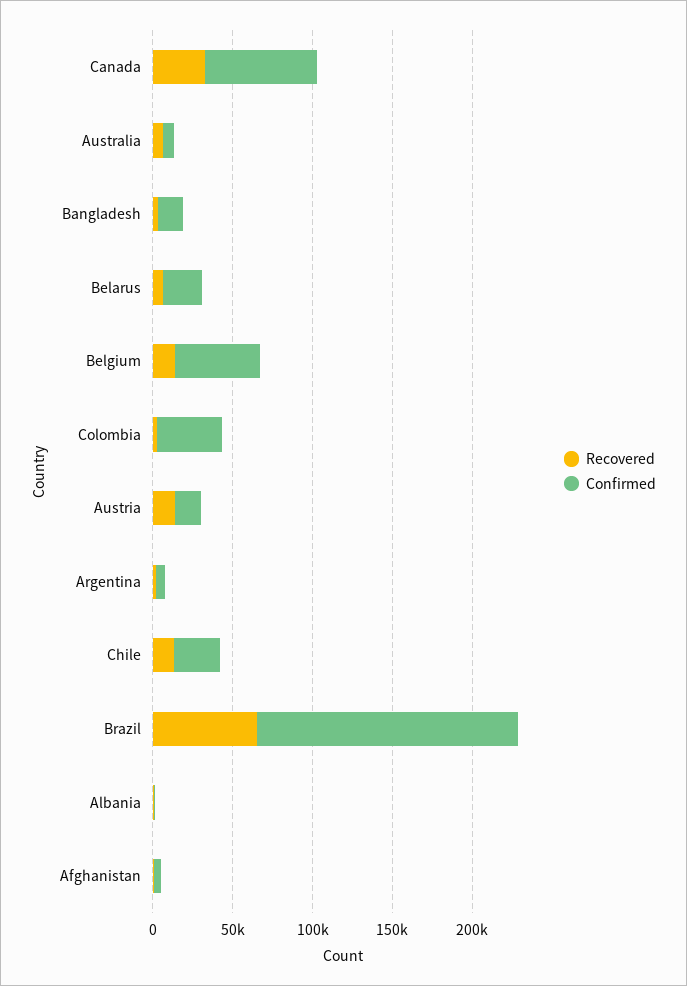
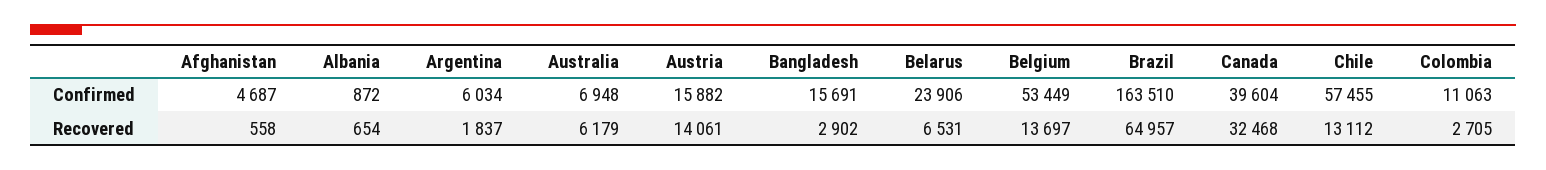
Confirmed, Canada: 70000 -> 39604
Confirmed, Colombia: 40000 -> 11063
Confirmed, Chile: 30000 -> 57455

